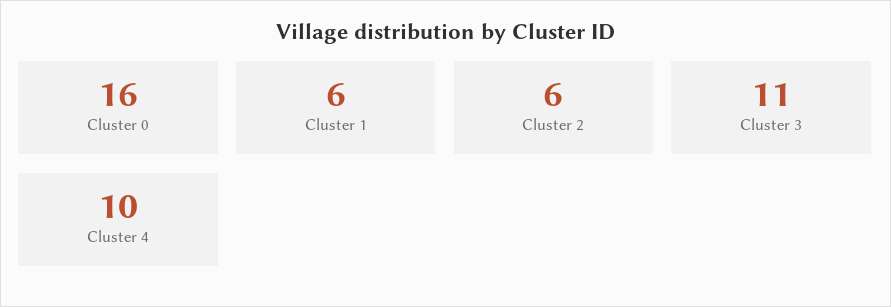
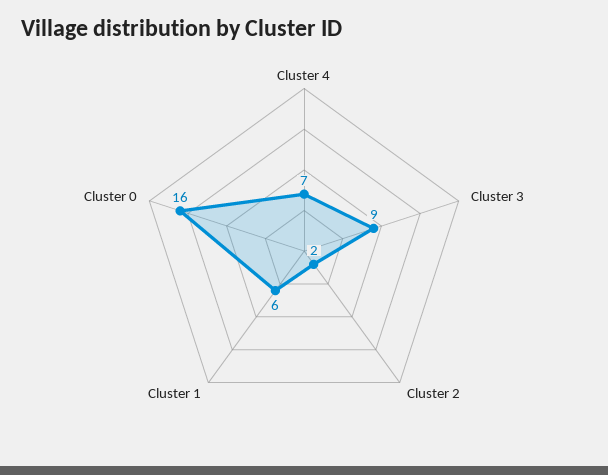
Cluster 2: 6 -> 2
Cluster 3: 11 -> 9
Cluster 4: 10 -> 7

